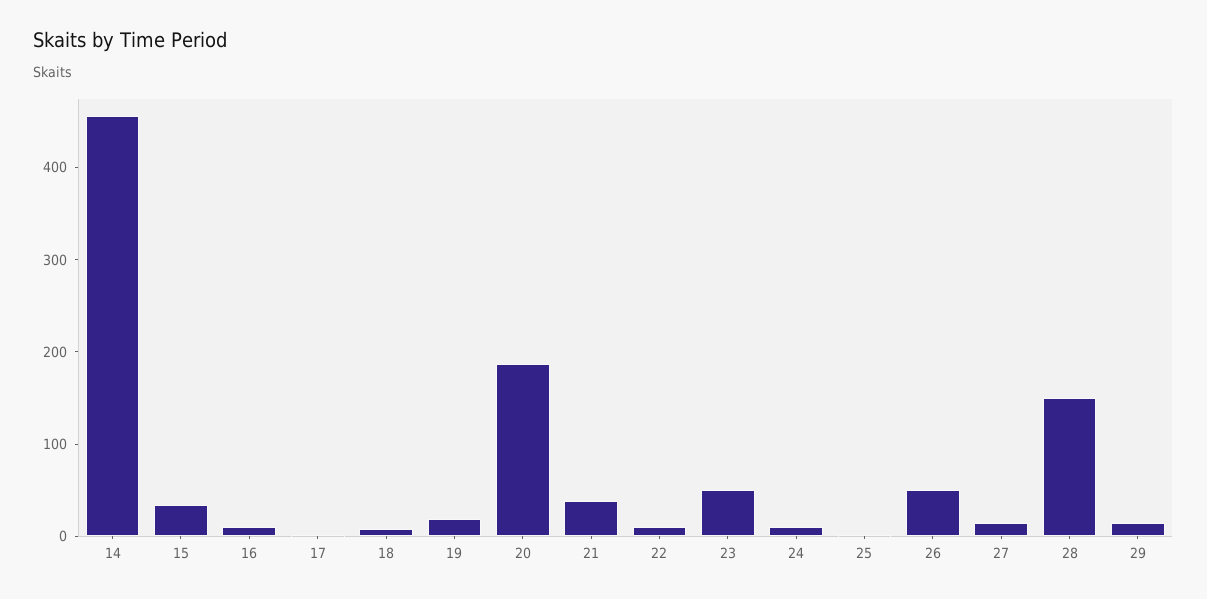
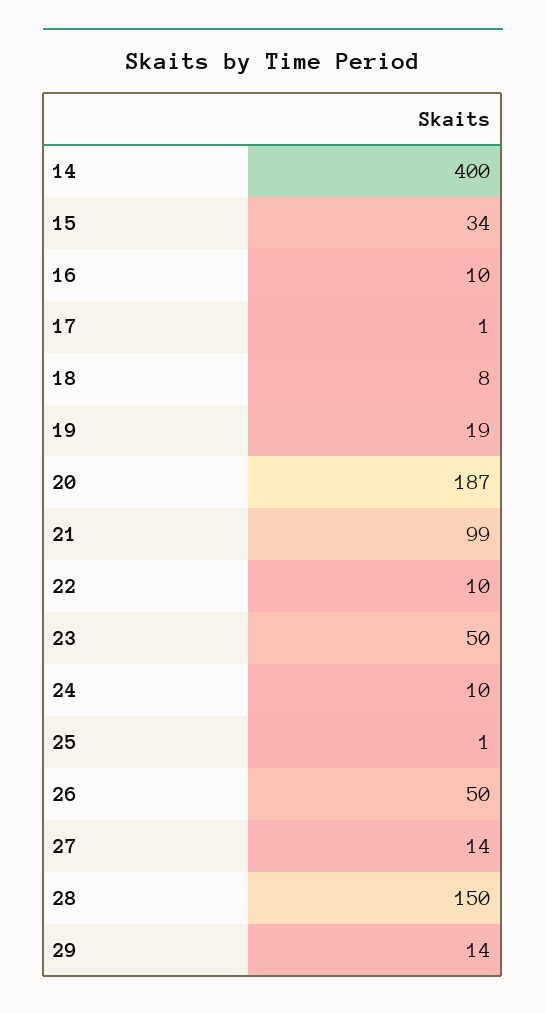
14: 460 -> 400
21: 40 -> 99

